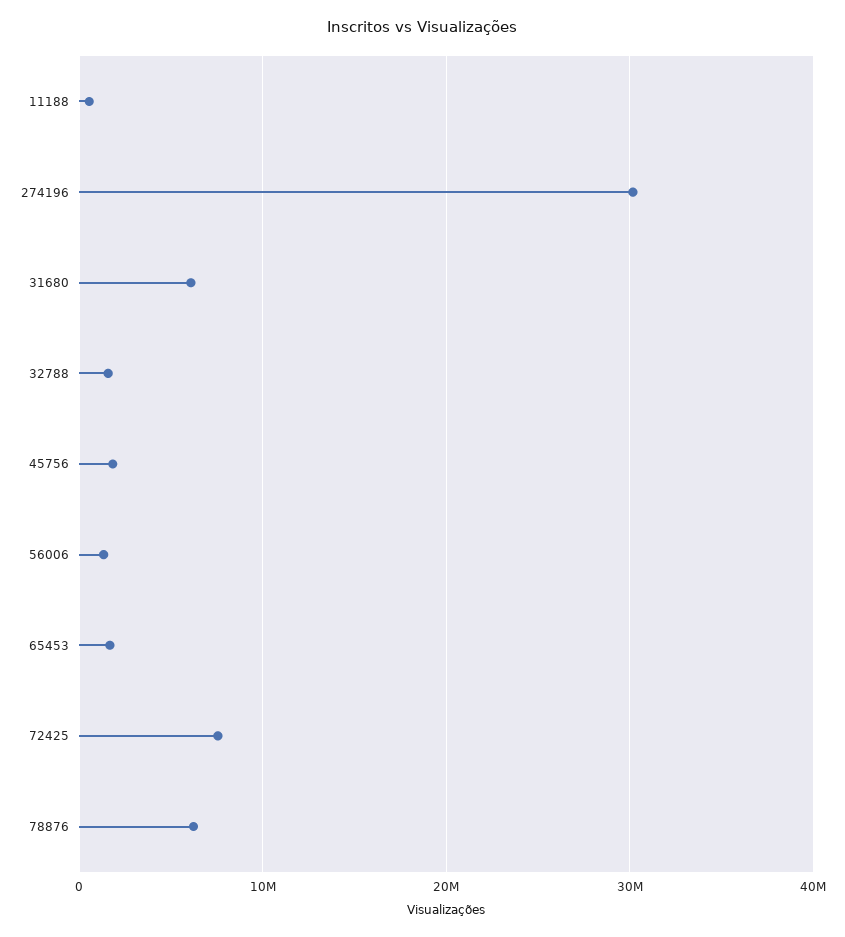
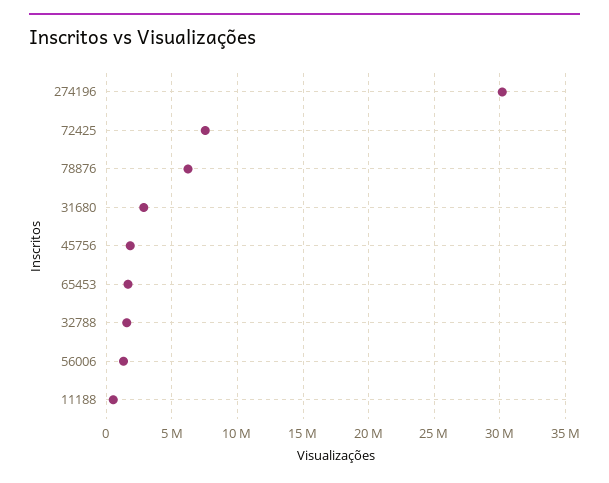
31680: 6000000 -> 3000000

